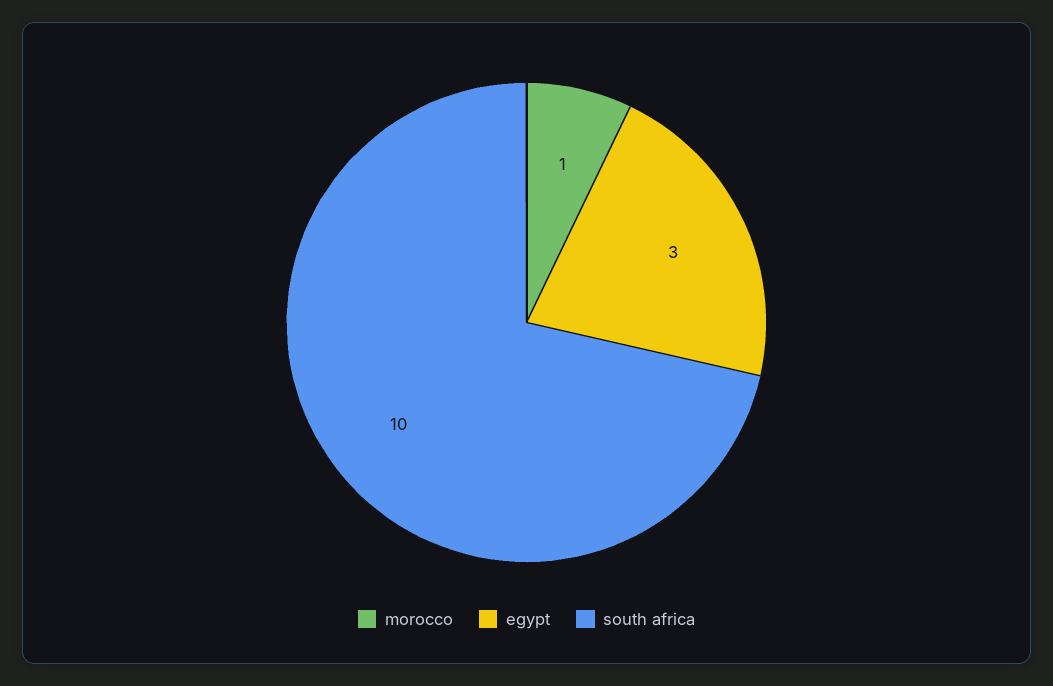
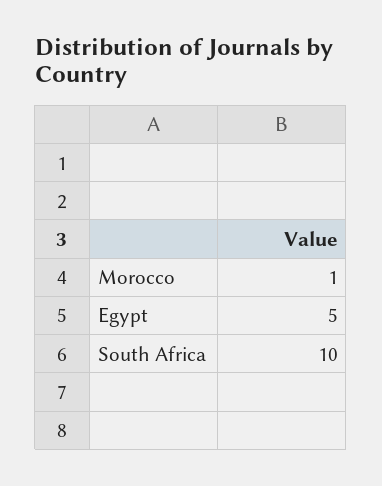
egypt: 3 -> 5

